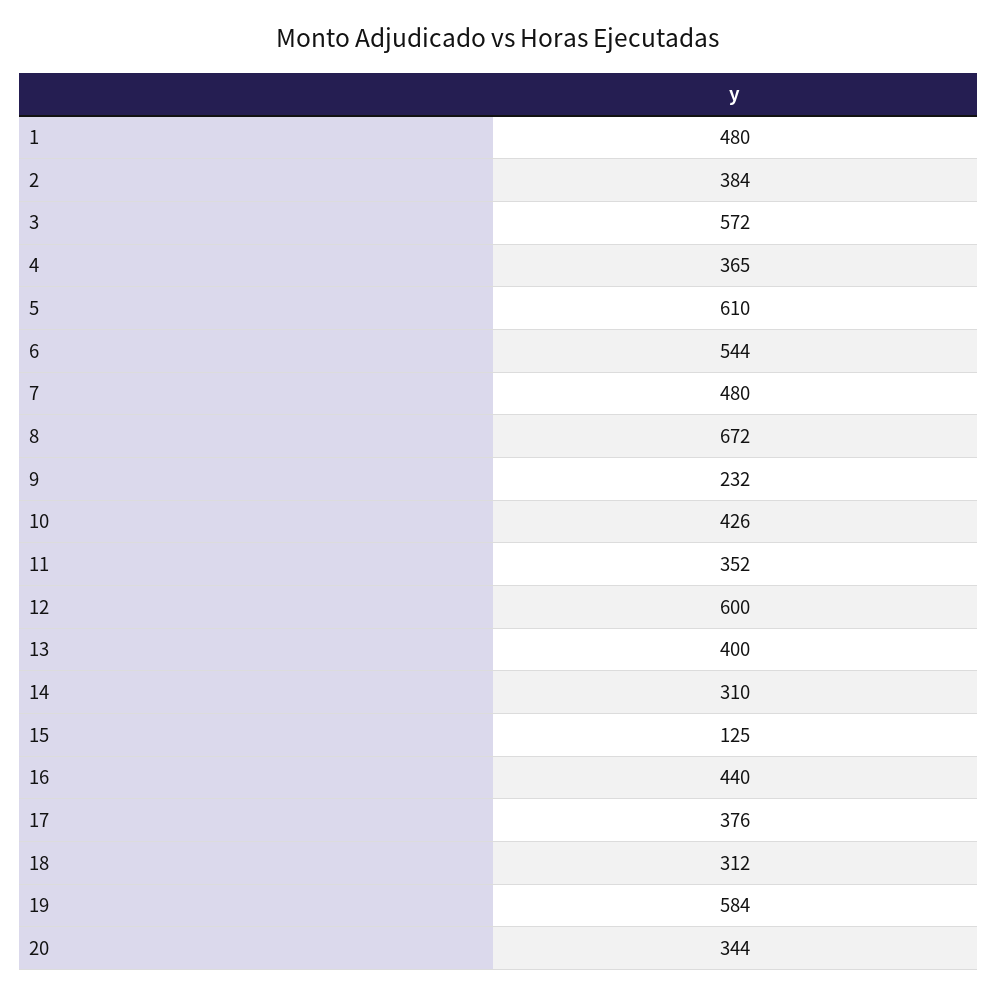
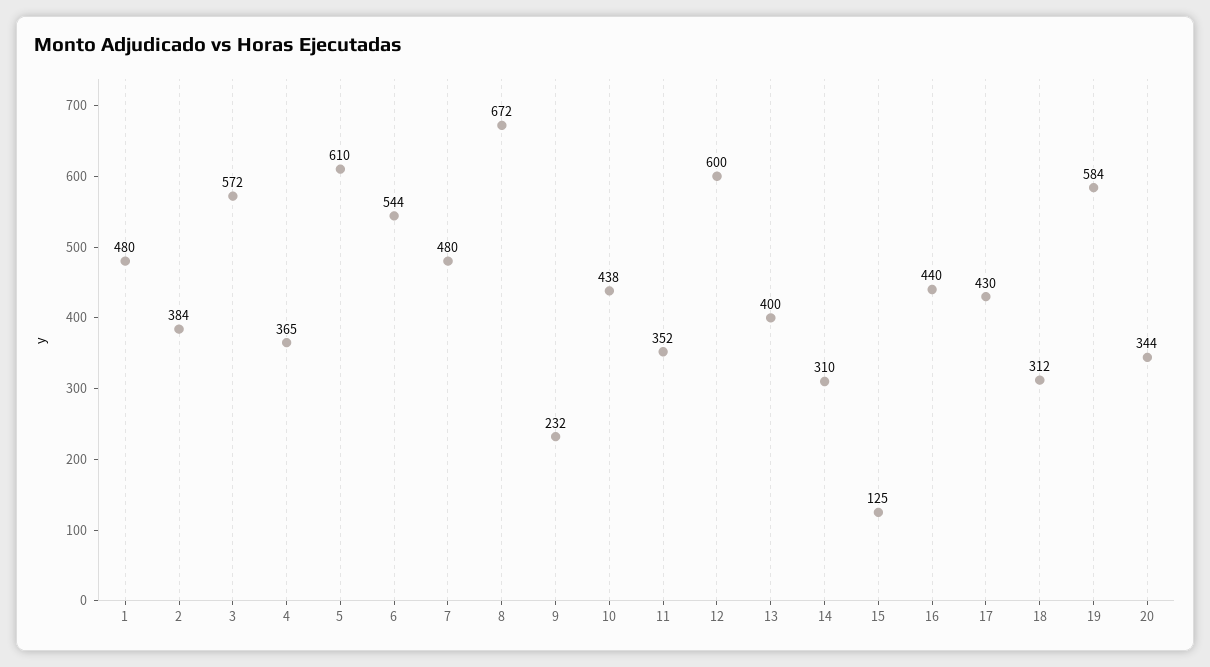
10: 426 -> 438
17: 376 -> 430

